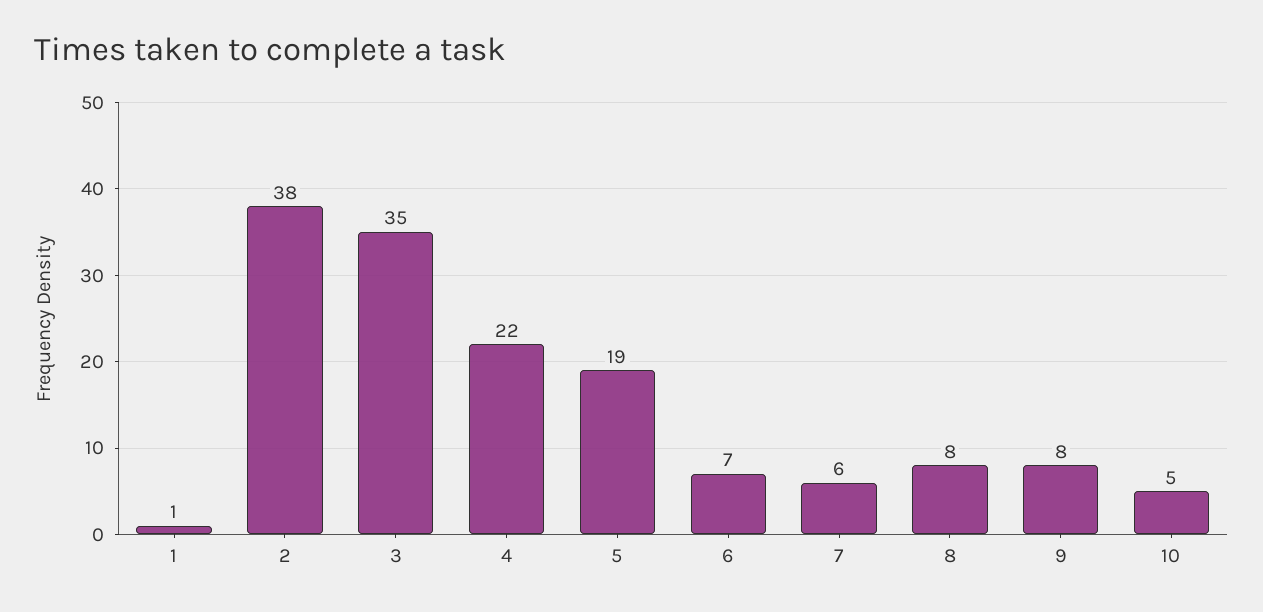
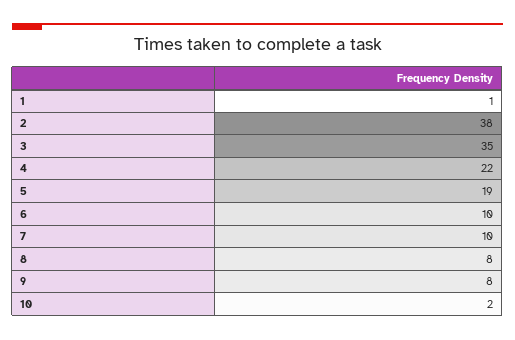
6: 7 -> 10
7: 6 -> 10
10: 5 -> 2

